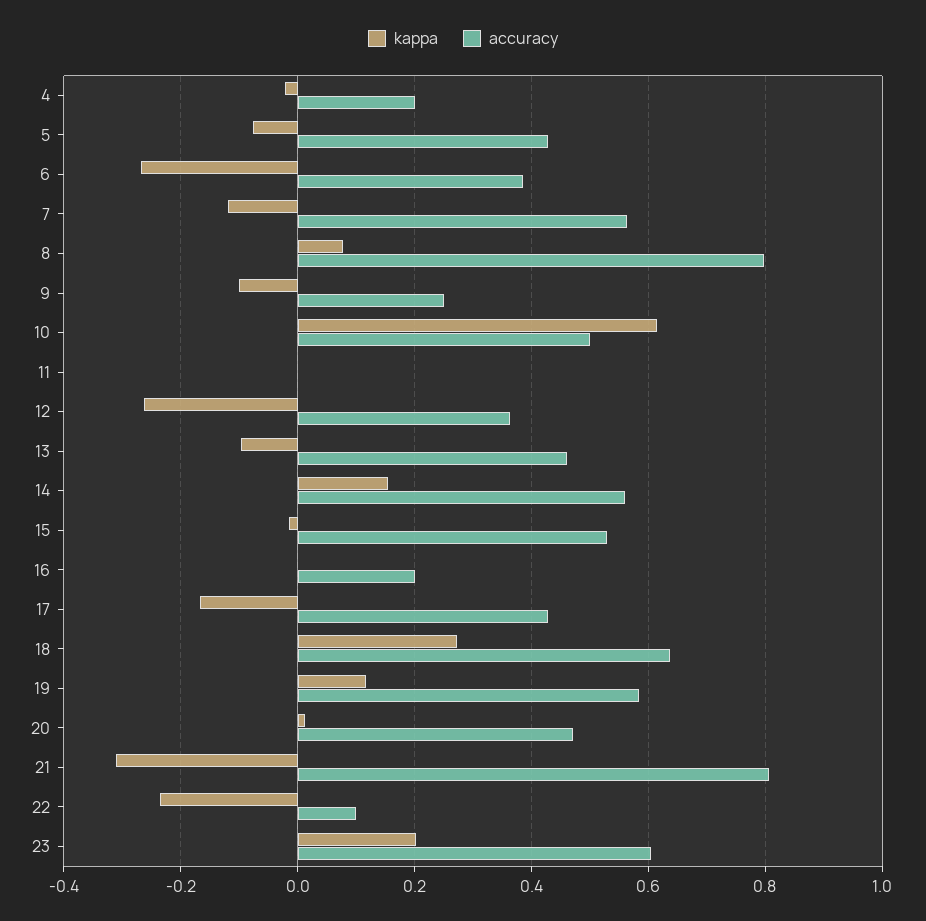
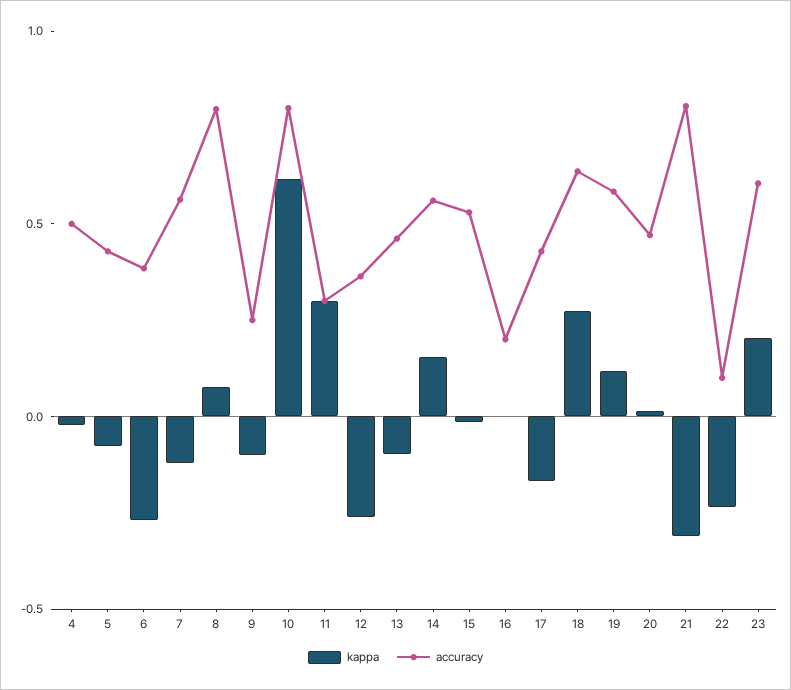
accuracy, 4: 0.2 -> 0.5
accuracy, 10: 0.5 -> 0.8
kappa, 11: 0 -> 0.3
accuracy, 11: 0 -> 0.3

